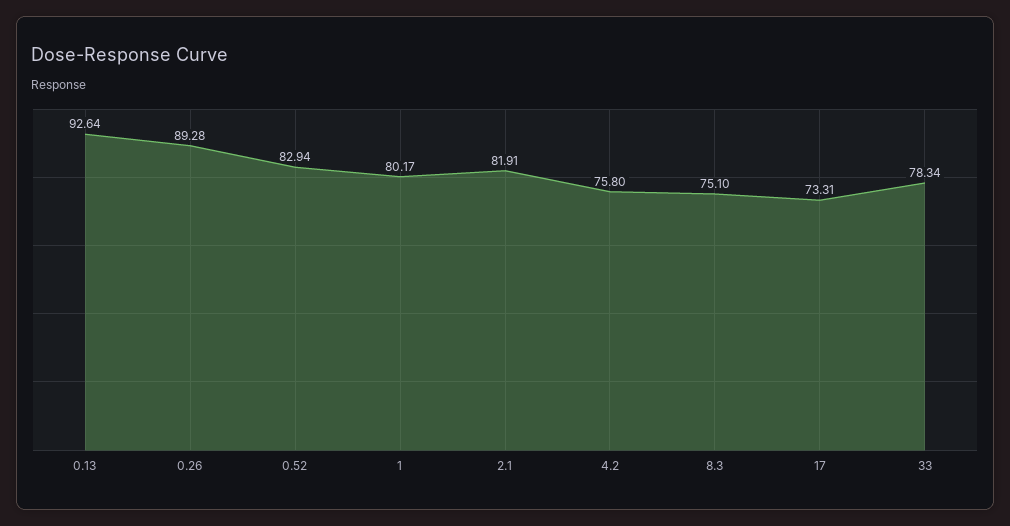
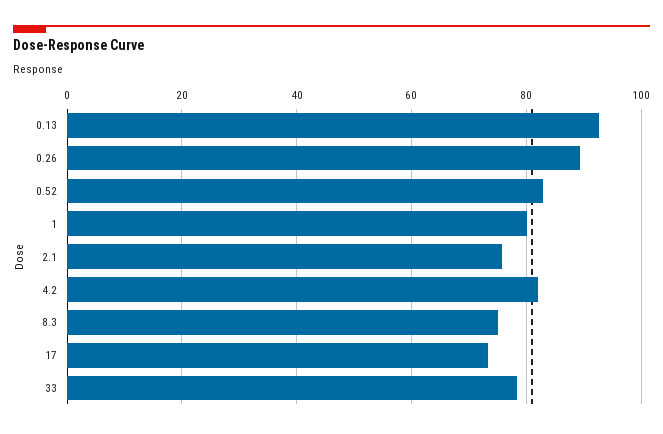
2.1: 81.91 -> 76
4.2: 75.8 -> 82

